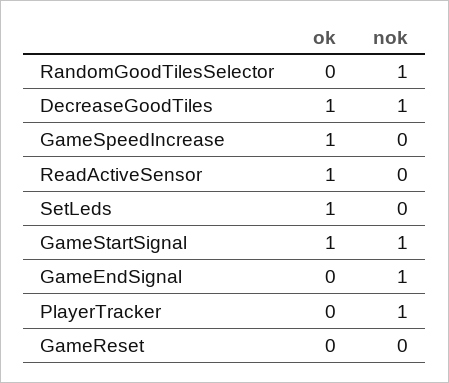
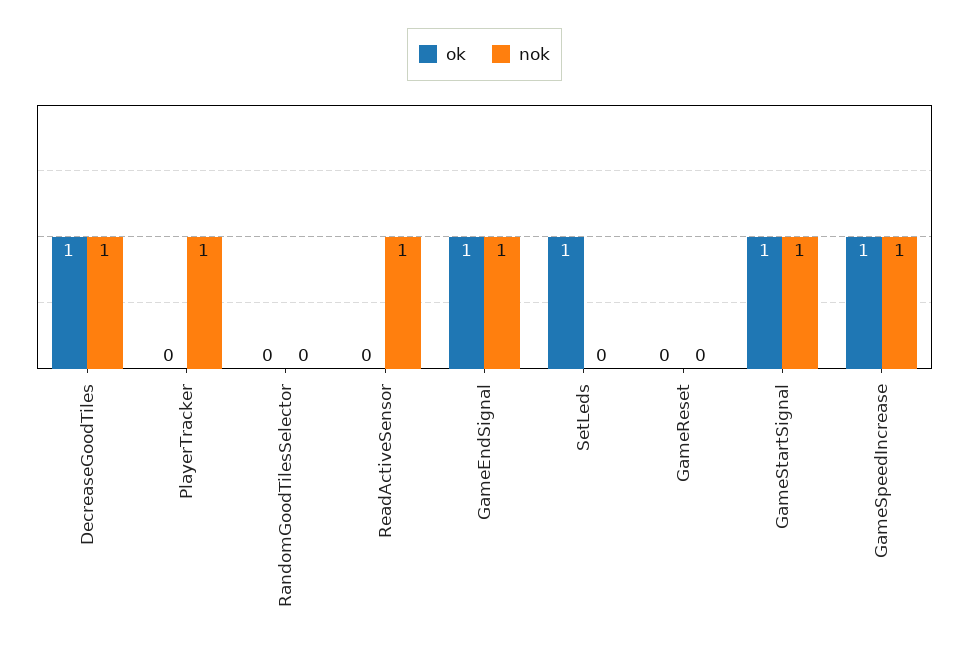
nok, RandomGoodTilesSelector: 1 -> 0
nok, GameSpeedIncrease: 0 -> 1
ok, ReadActiveSensor: 1 -> 0
nok, ReadActiveSensor: 0 -> 1
ok, GameEndSignal: 0 -> 1

